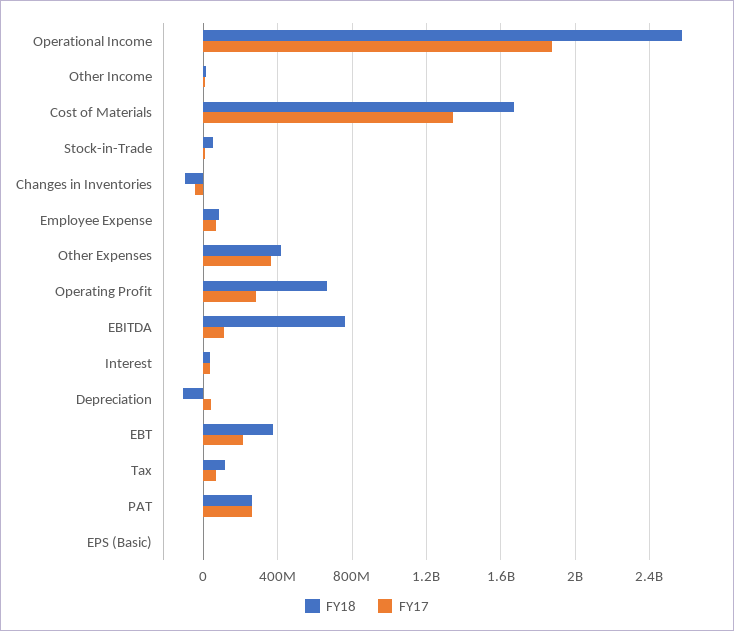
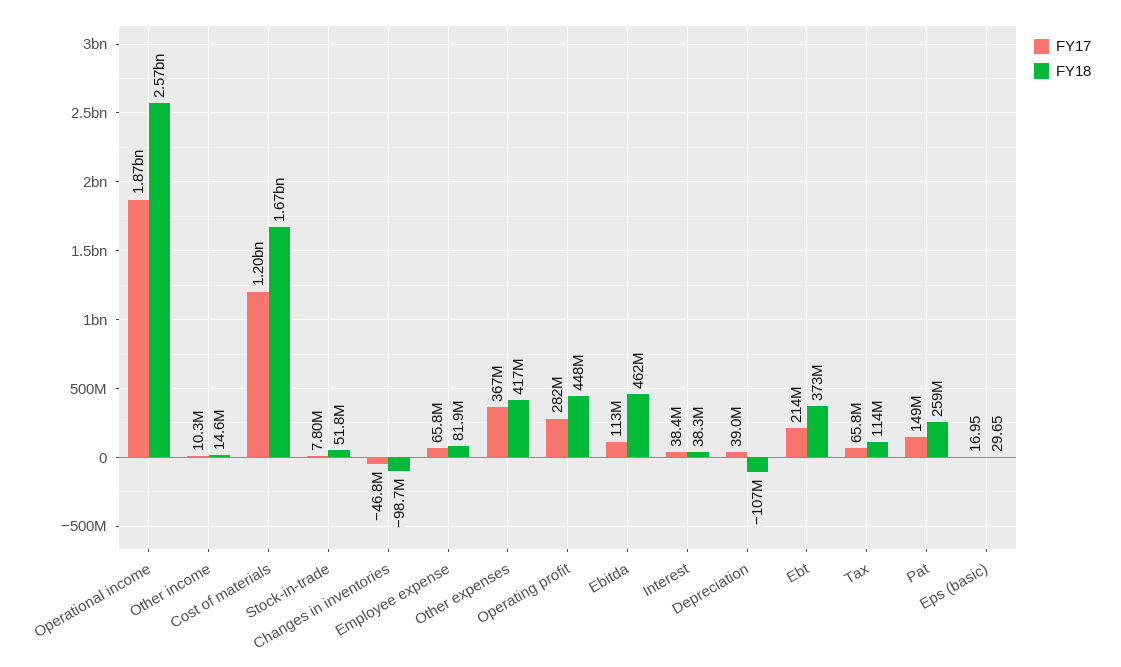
FY17, Cost of Materials: 1350000000 -> 1200000000
FY18, Operating Profit: 650000000 -> 448000000
FY18, EBITDA: 750000000 -> 462000000
FY17, PAT: 250000000 -> 149000000

